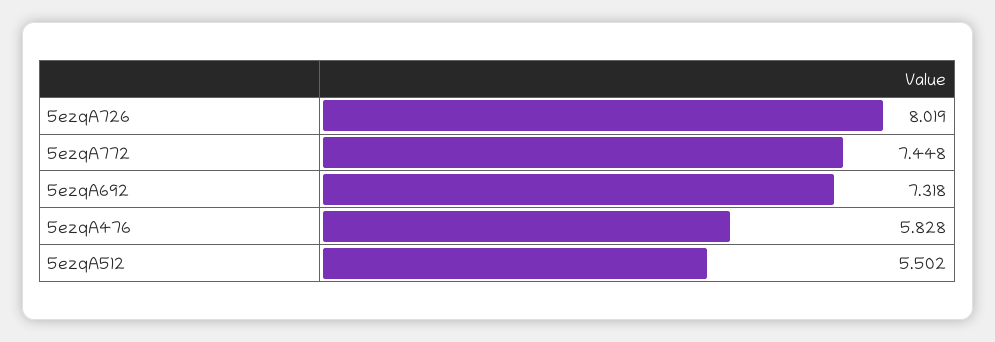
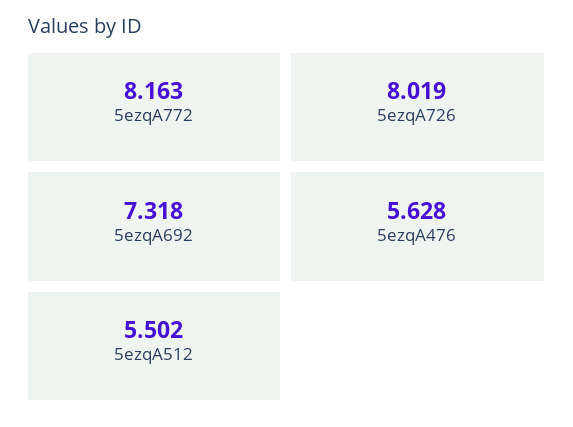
5ezqA772: 7.448 -> 8.163
5ezqA476: 5.828 -> 5.628

